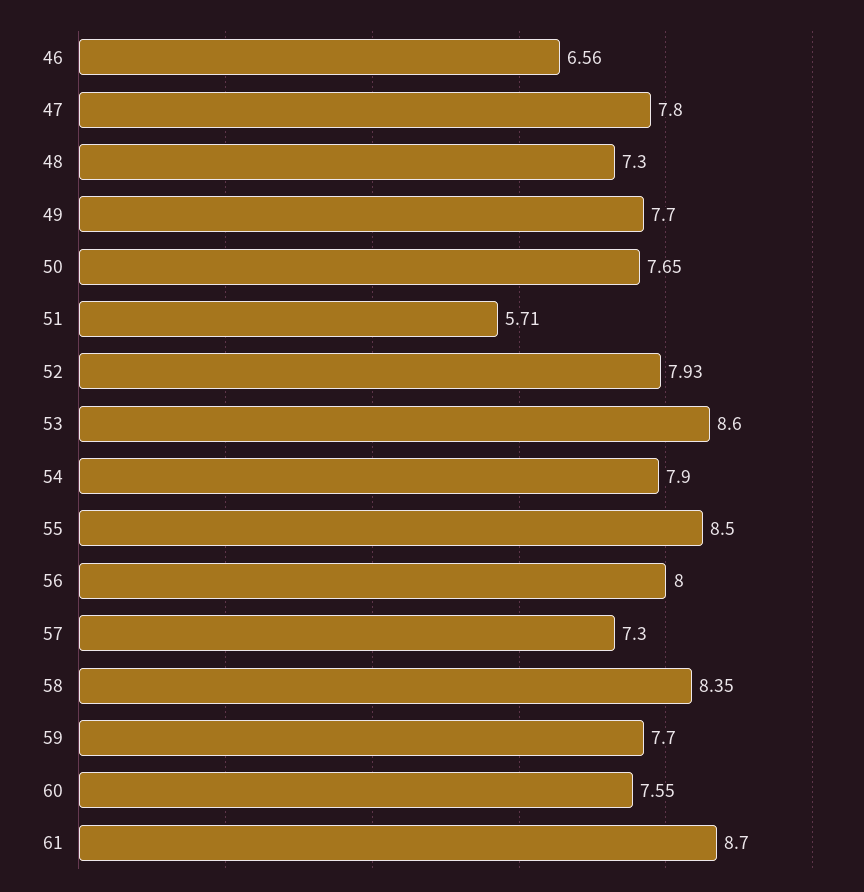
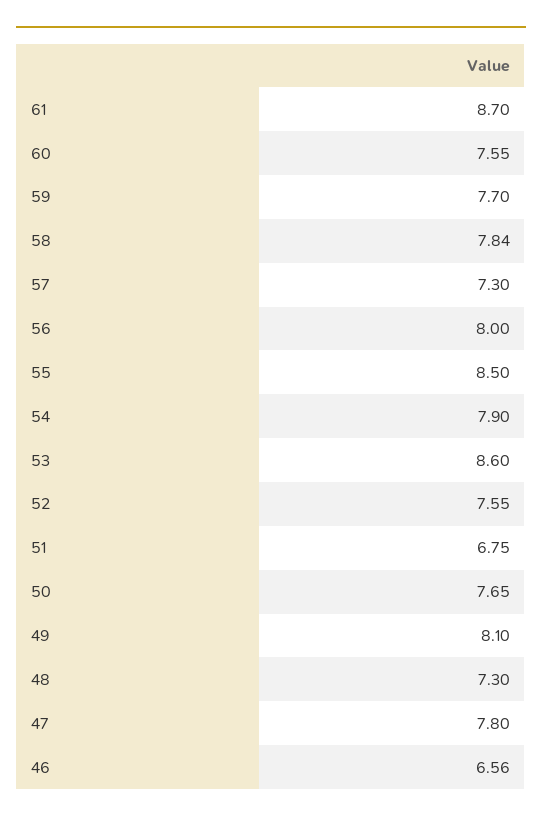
49: 7.7 -> 8.1
51: 5.71 -> 6.75
52: 7.93 -> 7.55
58: 8.35 -> 7.84

